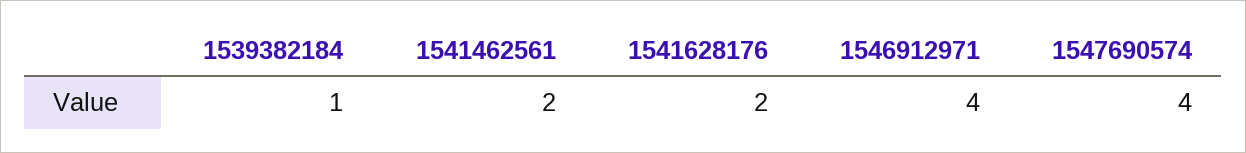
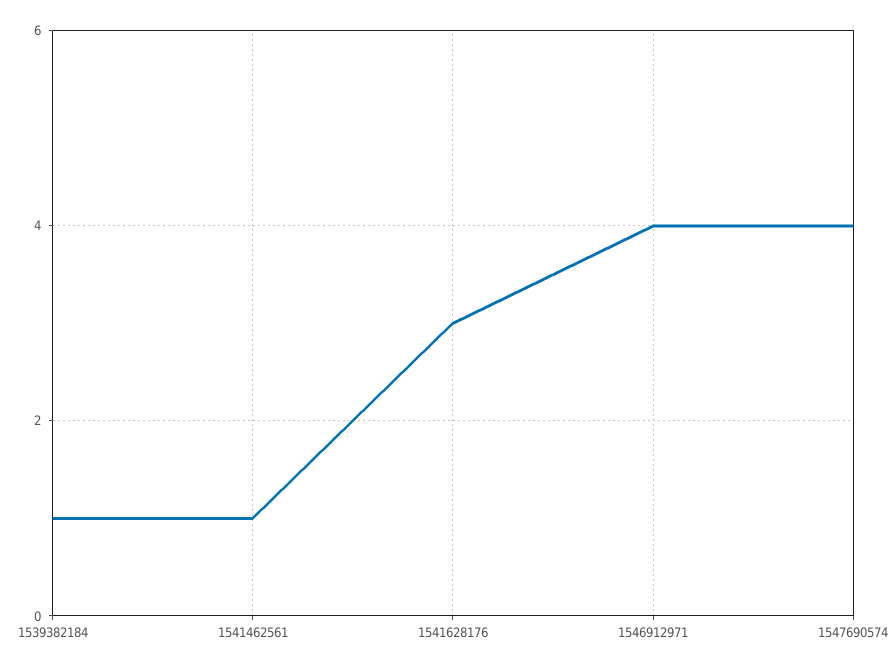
1541462561: 2 -> 1
1541628176: 2 -> 3

